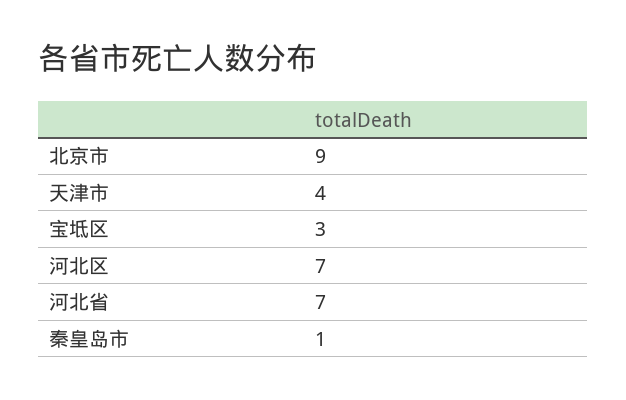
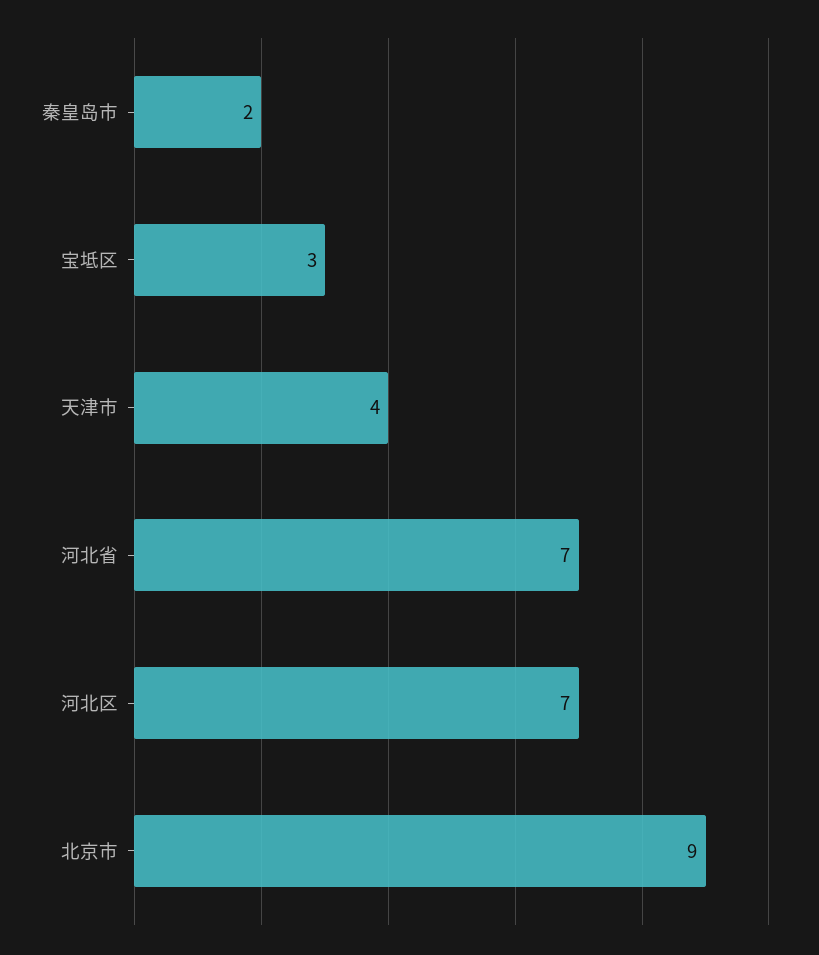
秦皇岛市: 1 -> 2

